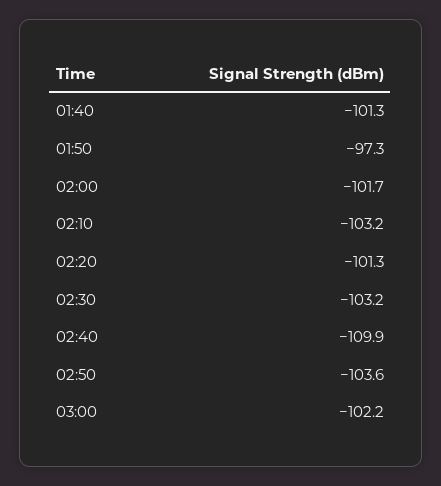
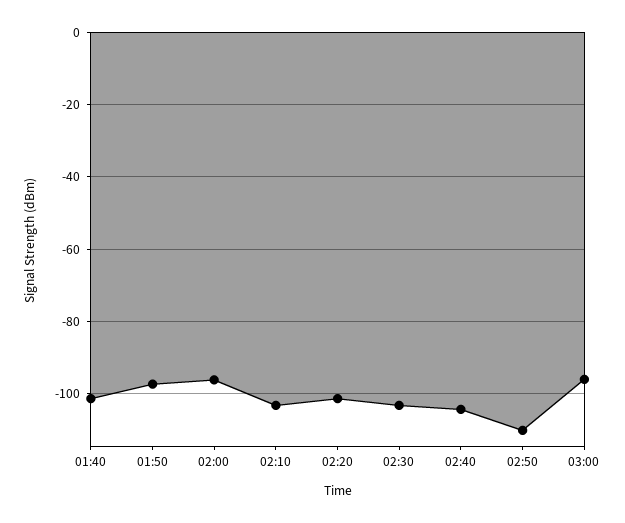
02:00: -101.7 -> -96
02:40: -109.9 -> -104
02:50: -103.6 -> -110
03:00: -102.2 -> -96

